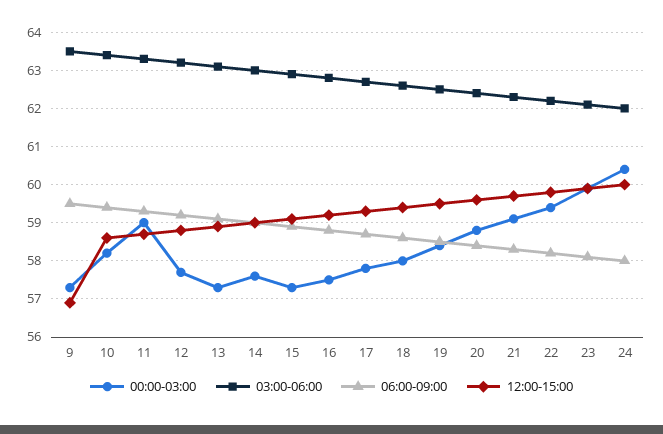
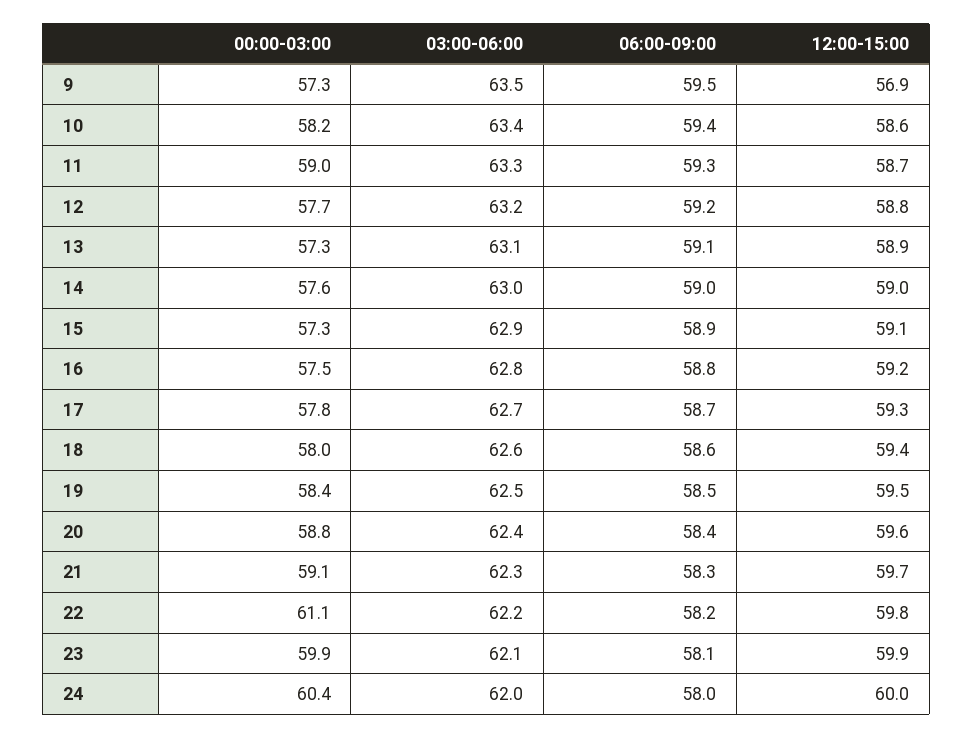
00:00-03:00, 22: 59.5 -> 61.1

